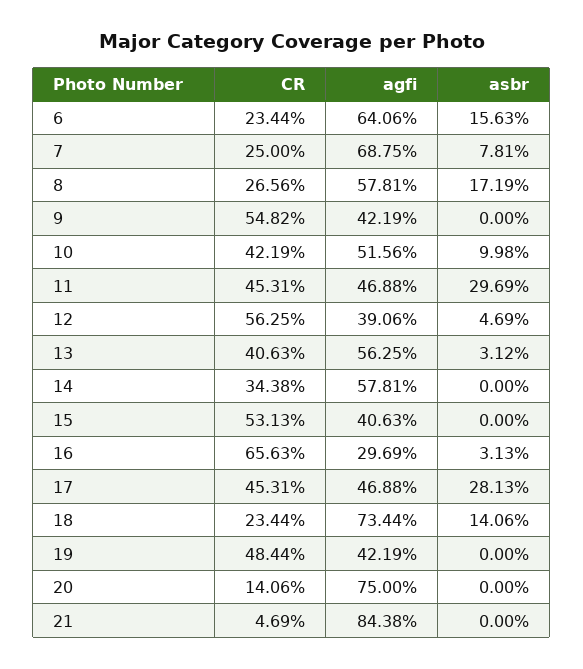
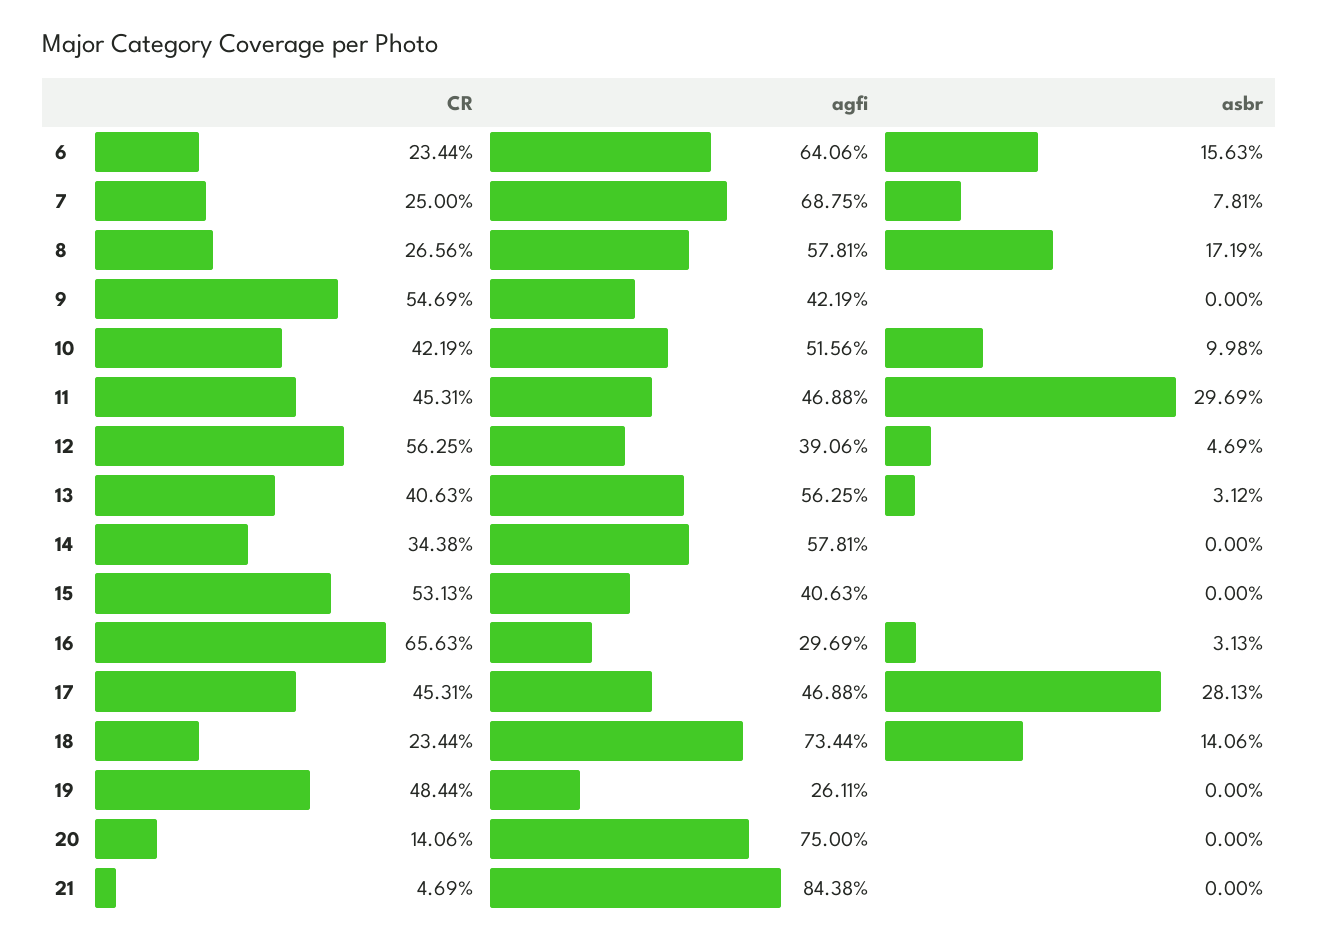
CR, 9: 54.82 -> 54.69
agfi, 19: 42.19 -> 26.11

